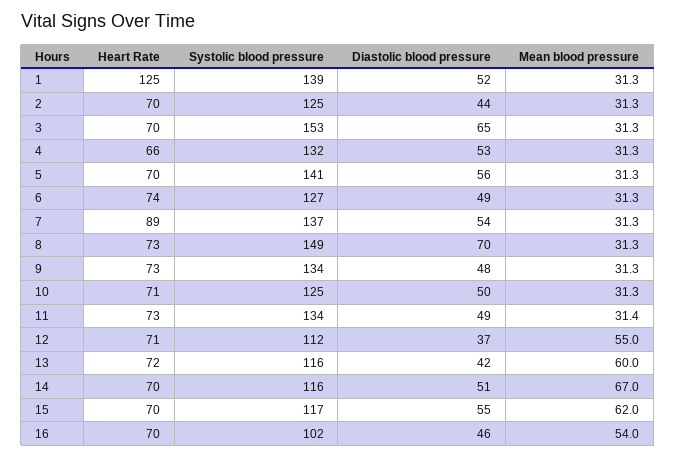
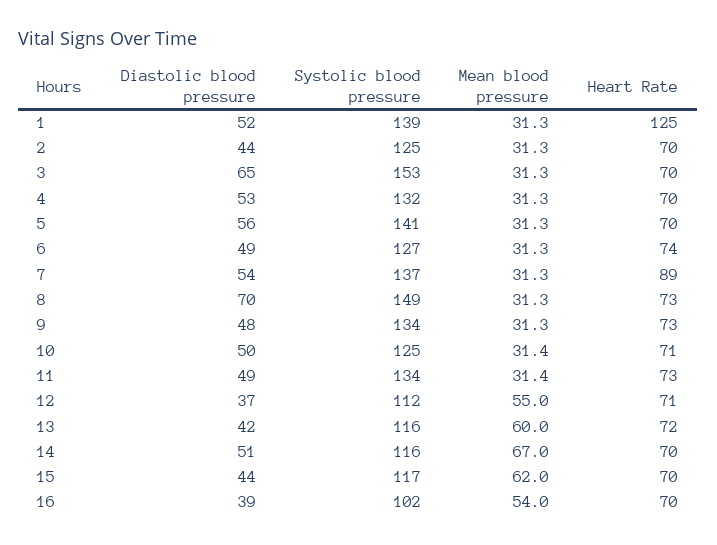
Heart Rate, 4: 66 -> 70
Mean blood pressure, 10: 31.3 -> 31.4
Diastolic blood pressure, 15: 55 -> 44
Diastolic blood pressure, 16: 46 -> 39

